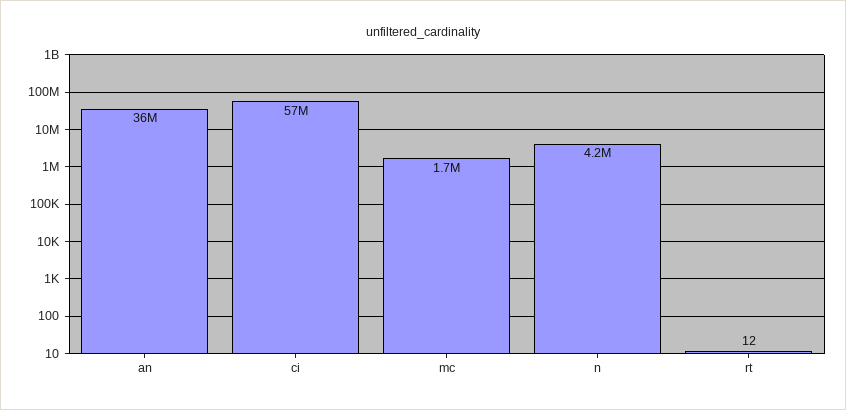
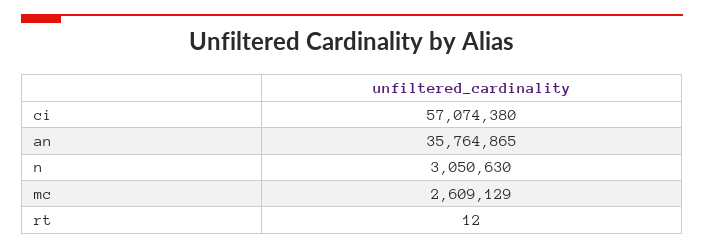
mc: 1700000 -> 2609129
n: 4200000 -> 3050630

